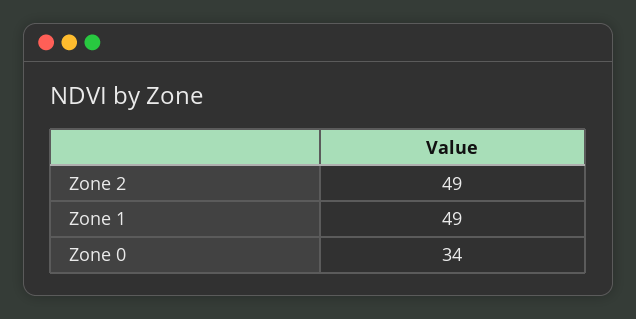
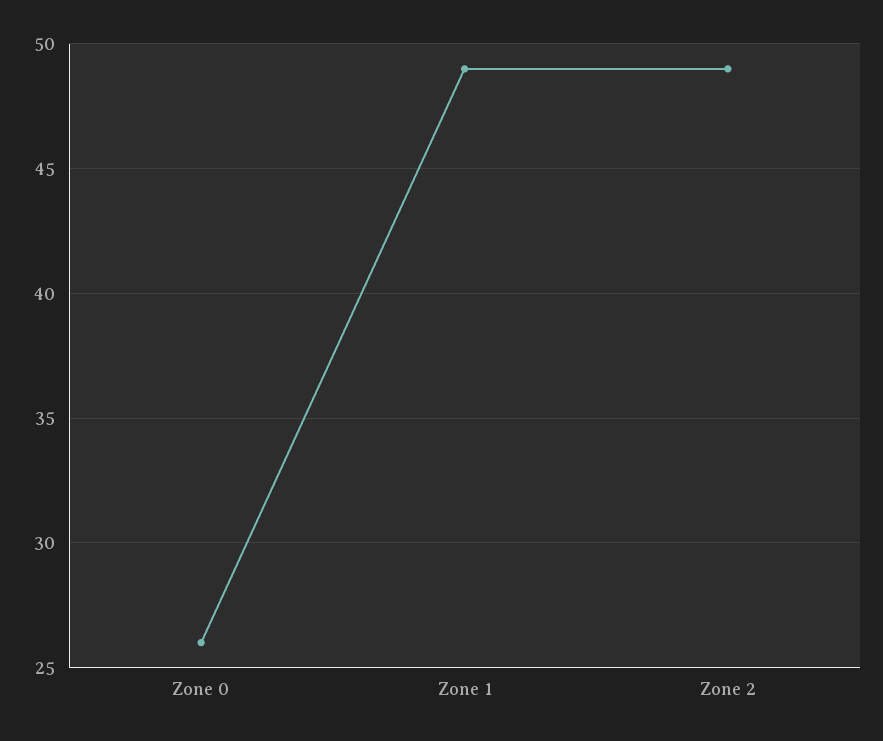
Zone 0: 34 -> 26

